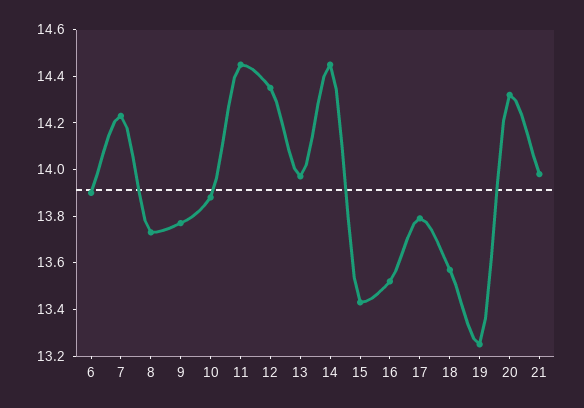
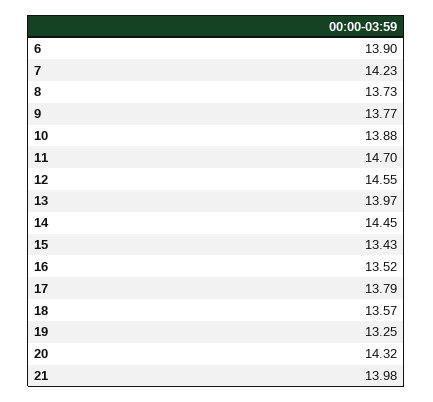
11: 14.45 -> 14.7
12: 14.35 -> 14.55

